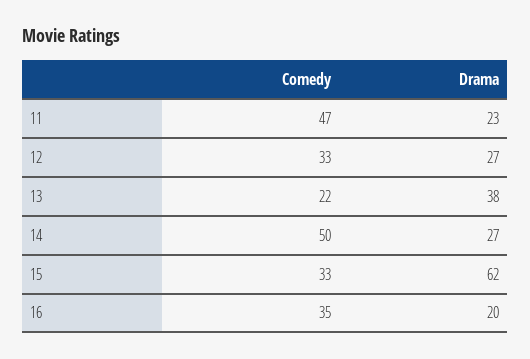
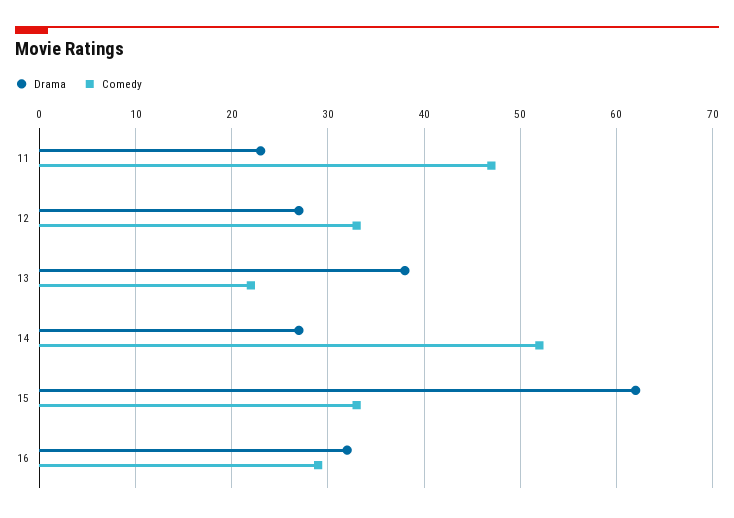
Comedy, 14: 50 -> 52
Comedy, 16: 35 -> 29
Drama, 16: 20 -> 32

